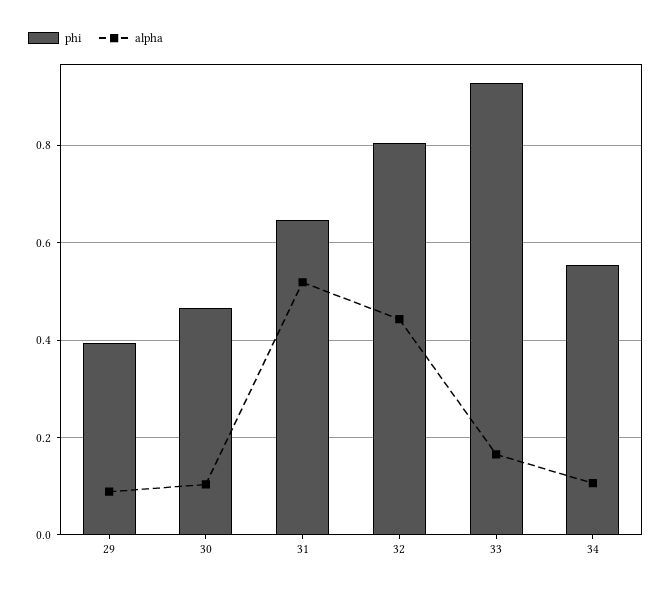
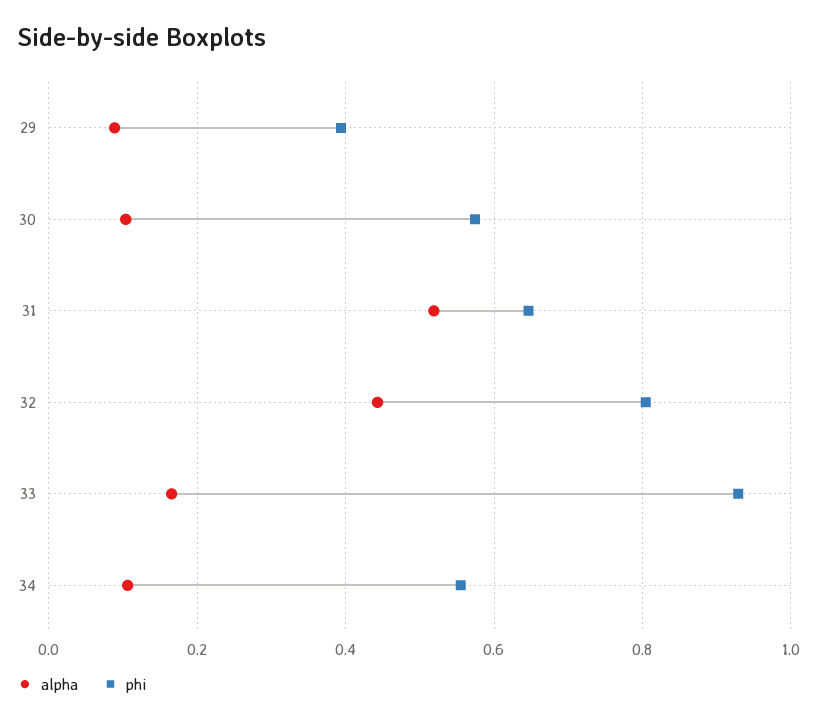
phi, 30: 0.46 -> 0.58

